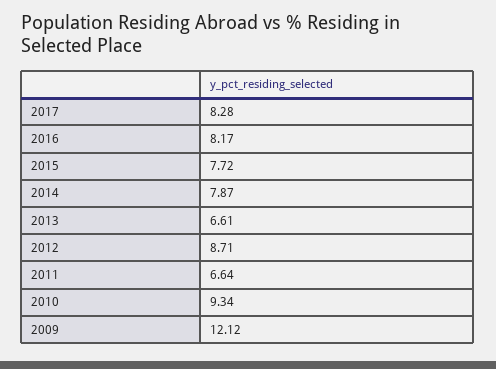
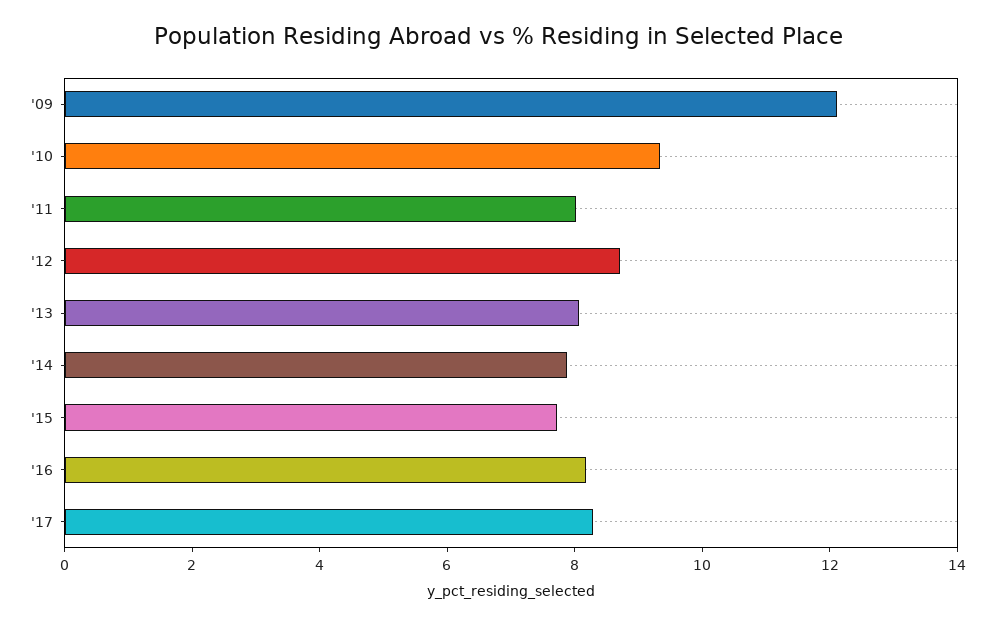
2013: 6.61 -> 8
2011: 6.64 -> 8

